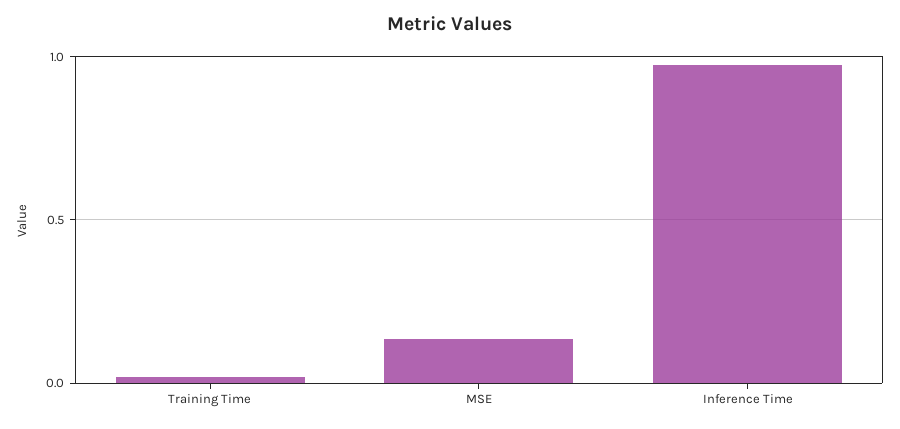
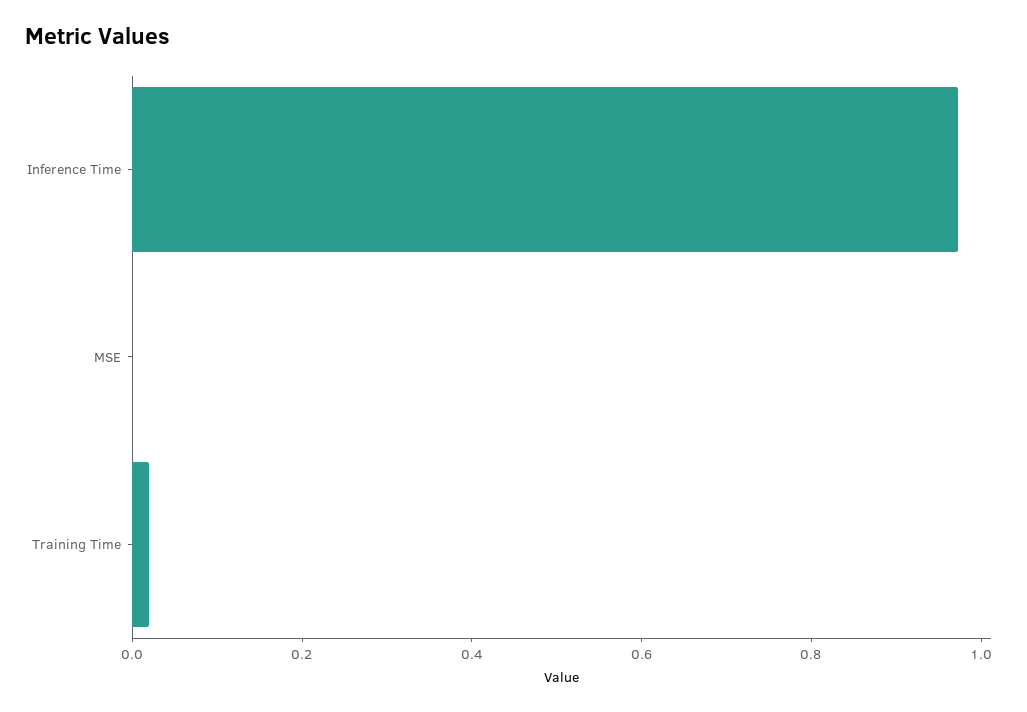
MSE: 0.15 -> 0

